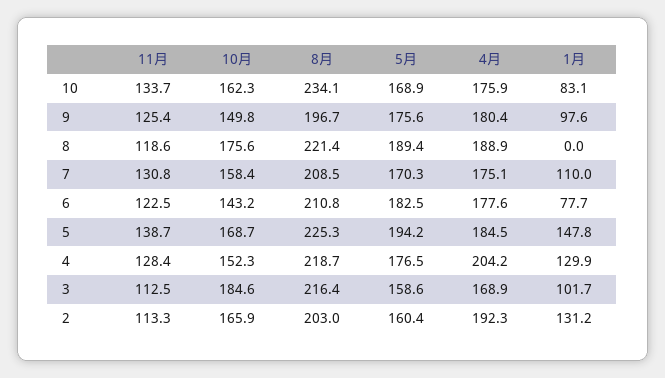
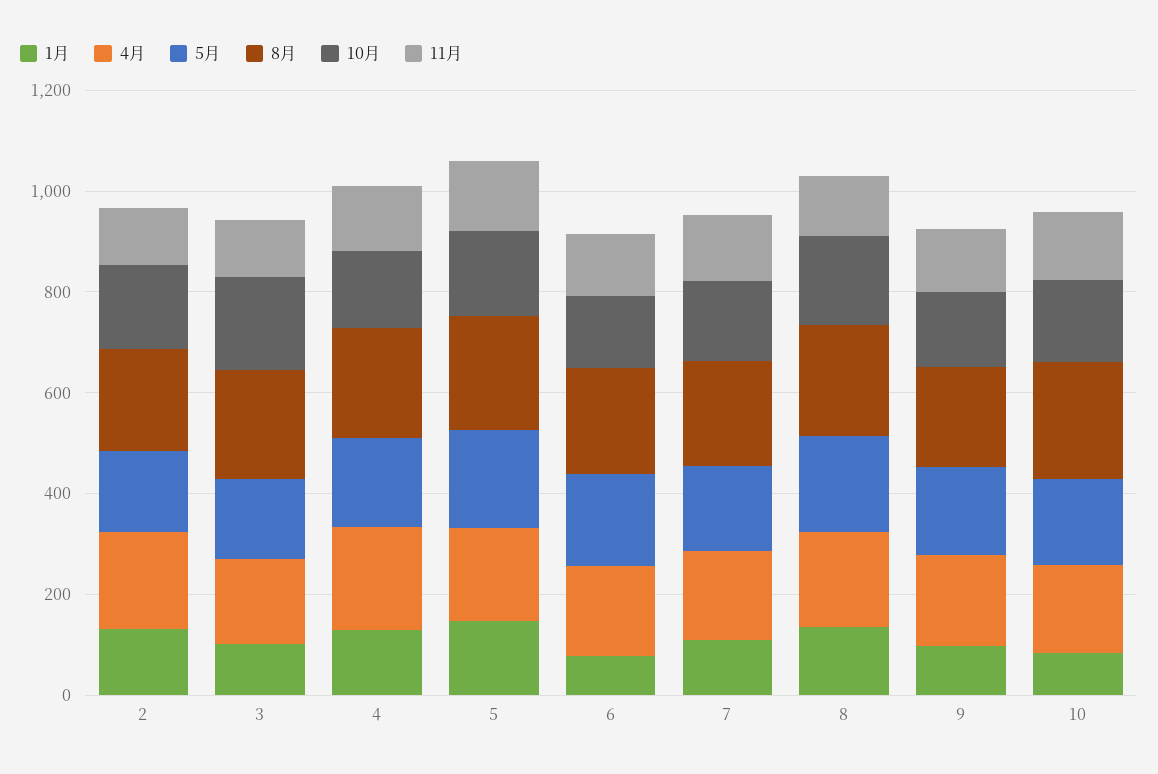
1月, 8: 0 -> 150

